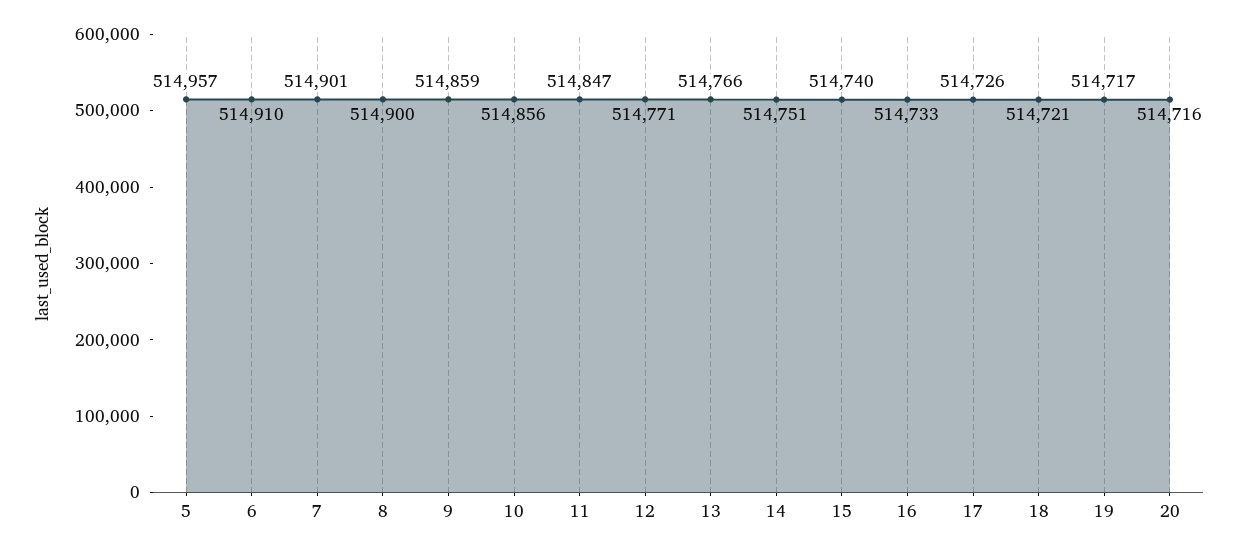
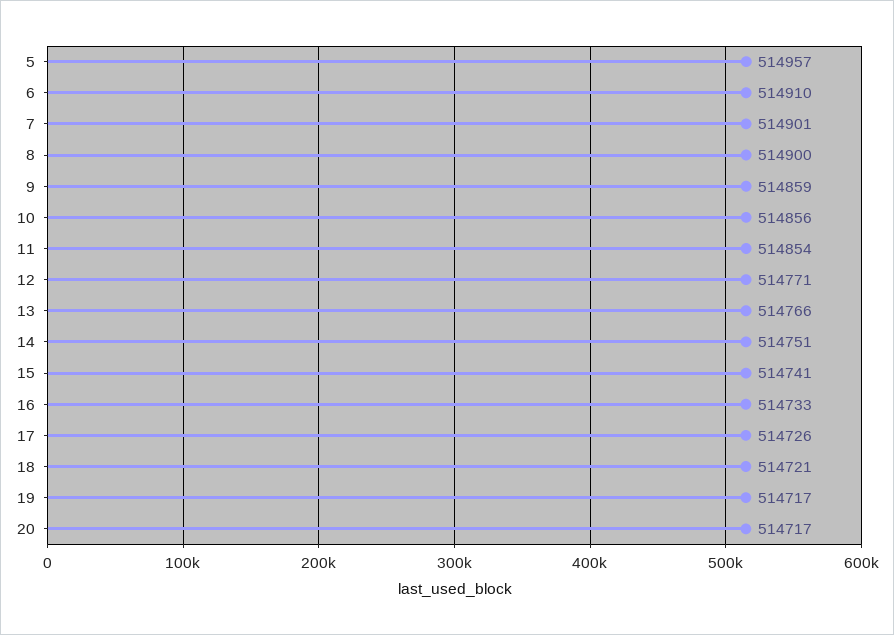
11: 514847 -> 514854
15: 514740 -> 514741
20: 514716 -> 514717

